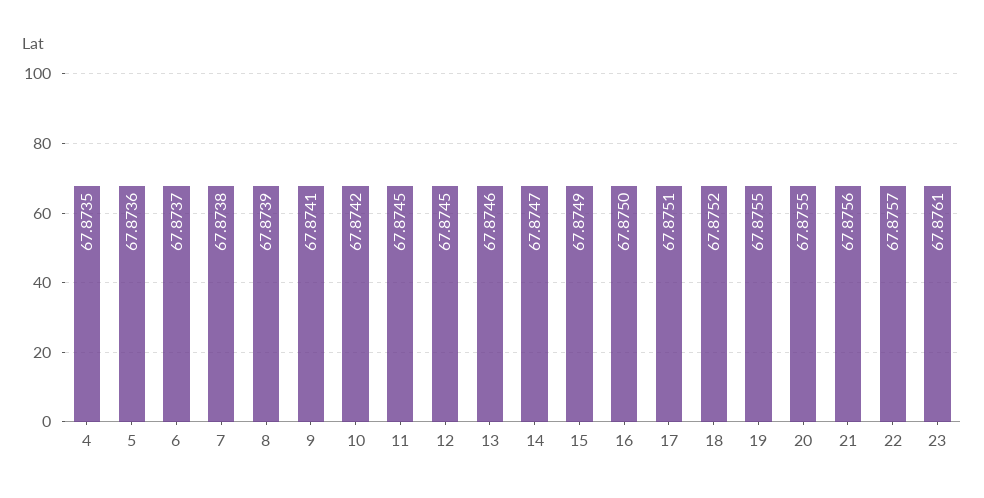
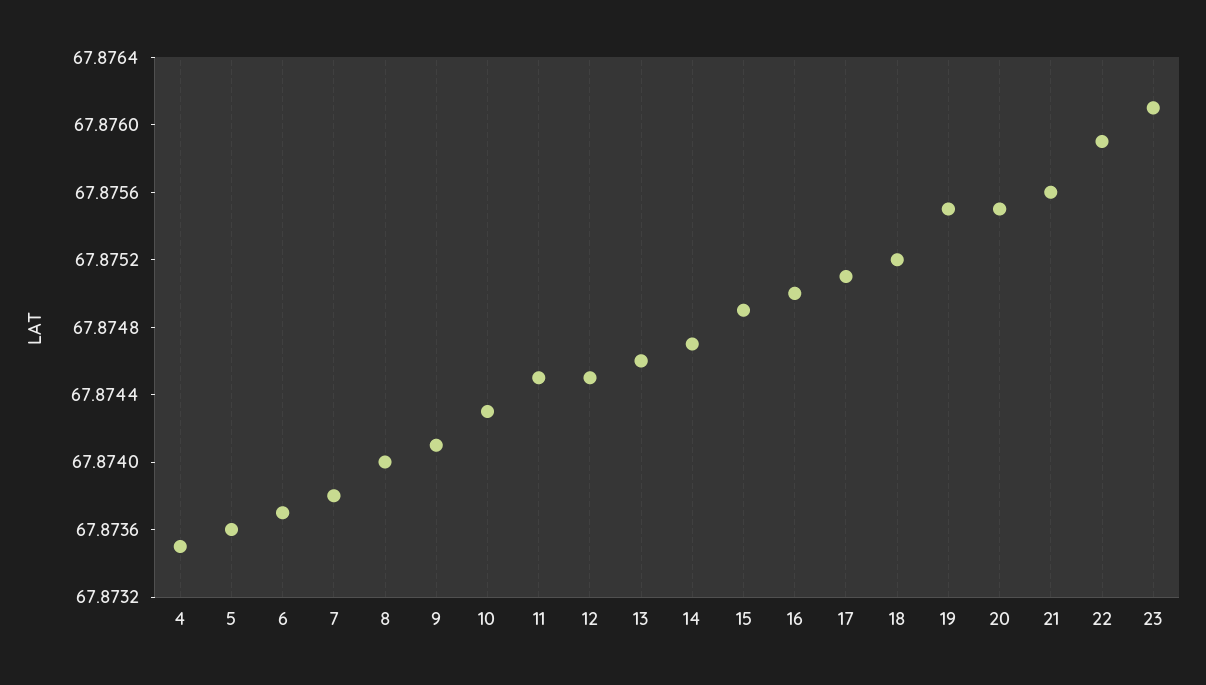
8: 67.8739 -> 67.874
10: 67.8742 -> 67.8743
22: 67.8757 -> 67.8759

